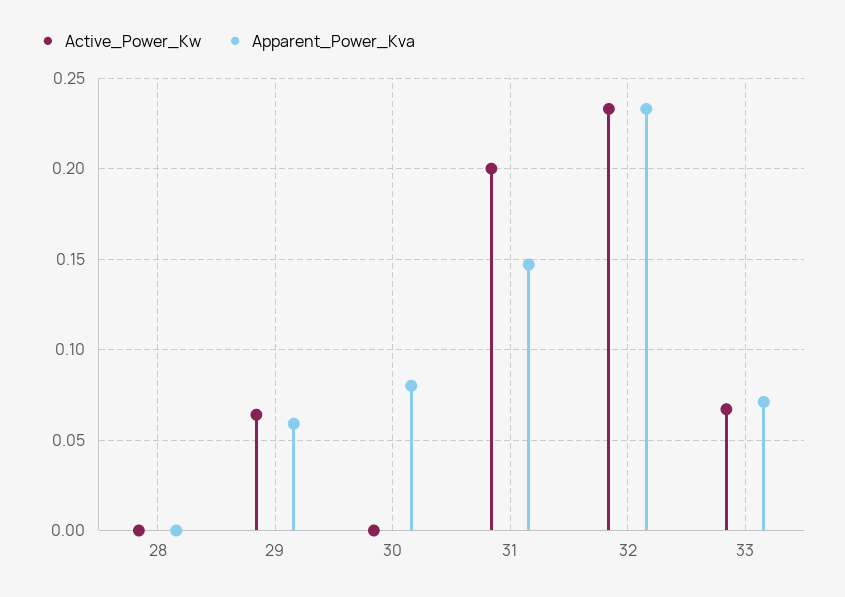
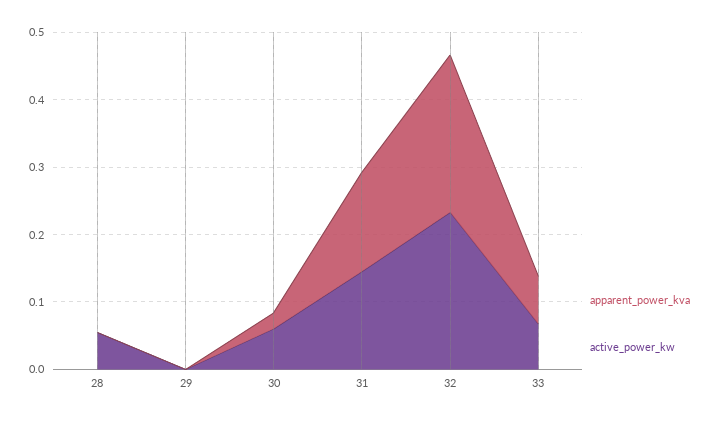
Active_Power_Kw, 28: 0 -> 0.06
Active_Power_Kw, 29: 0.065 -> 0
Apparent_Power_Kva, 29: 0.06 -> 0
Active_Power_Kw, 30: 0 -> 0.06
Apparent_Power_Kva, 30: 0.08 -> 0.02
Active_Power_Kw, 31: 0.2 -> 0.14

